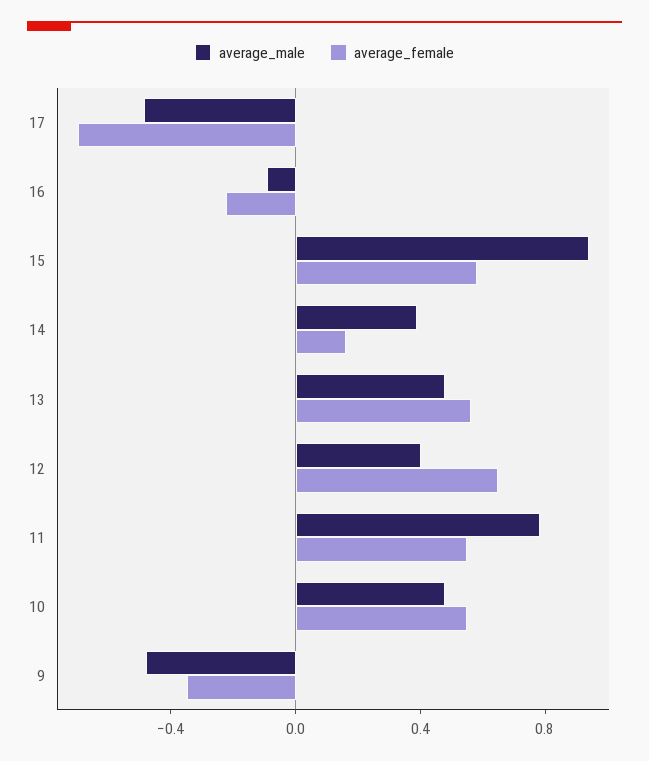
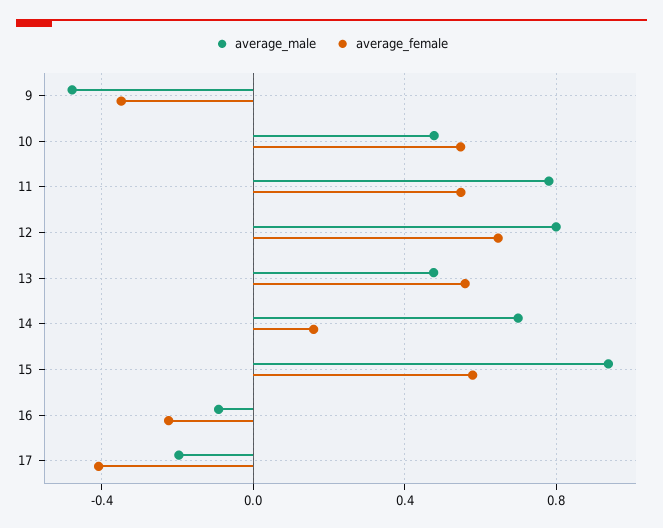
average_male, 17: -0.5 -> -0.2
average_female, 17: -0.7 -> -0.4
average_male, 14: 0.4 -> 0.7
average_male, 12: 0.4 -> 0.8

